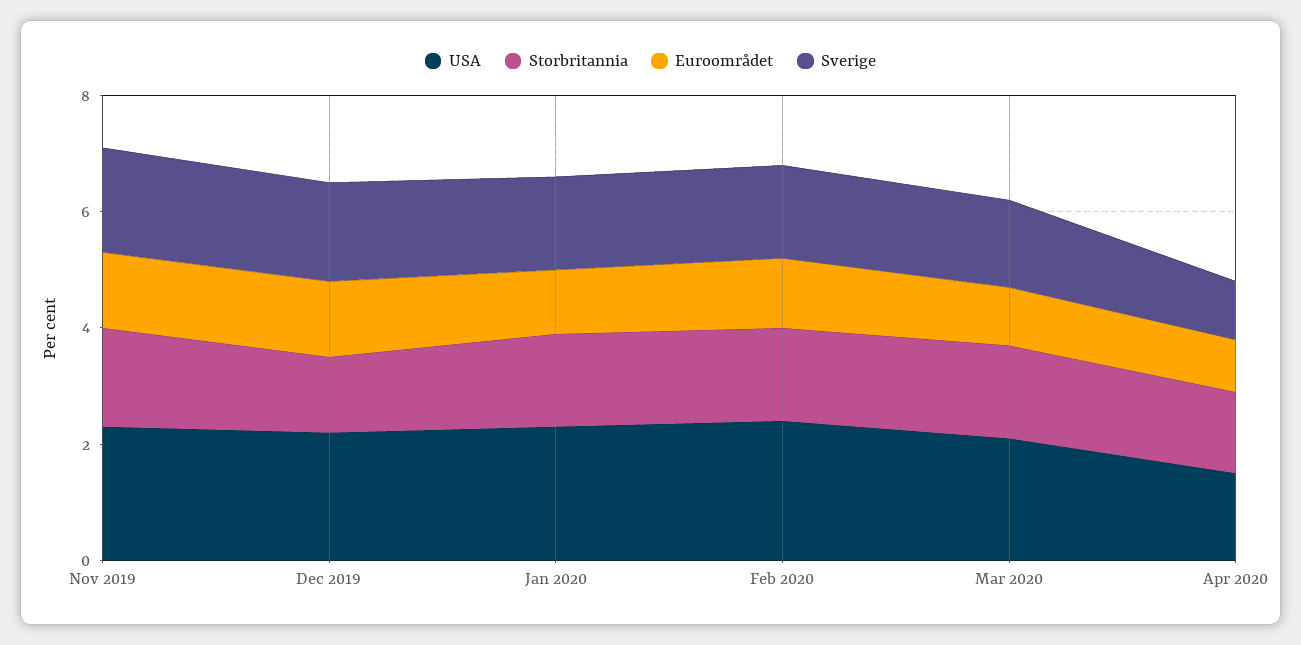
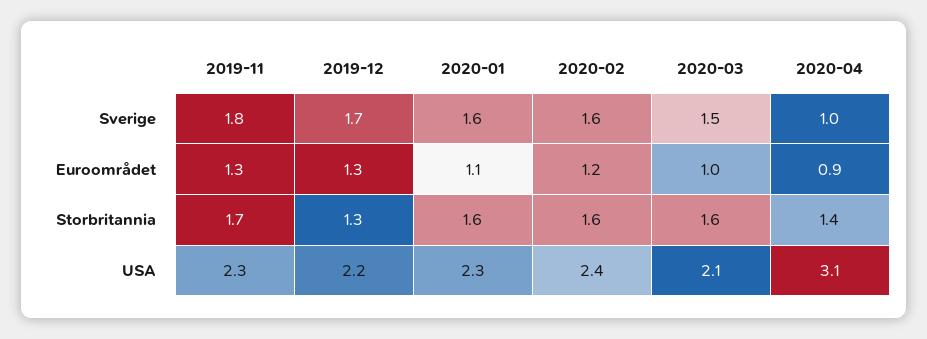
USA, Apr 2020: 1.5 -> 3.1

